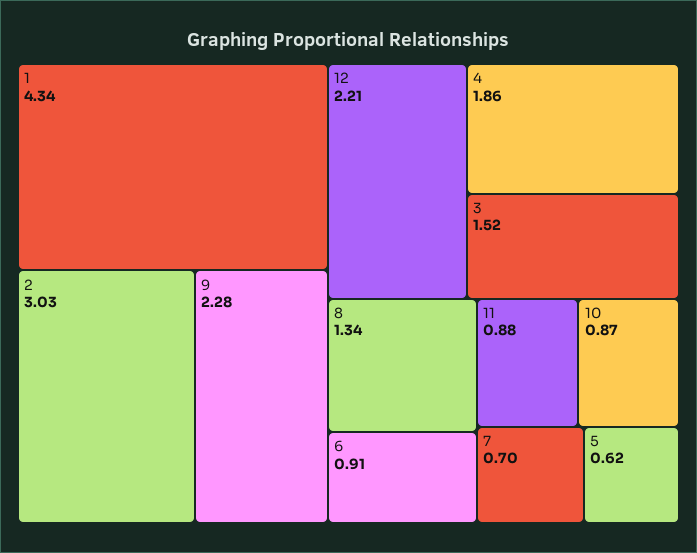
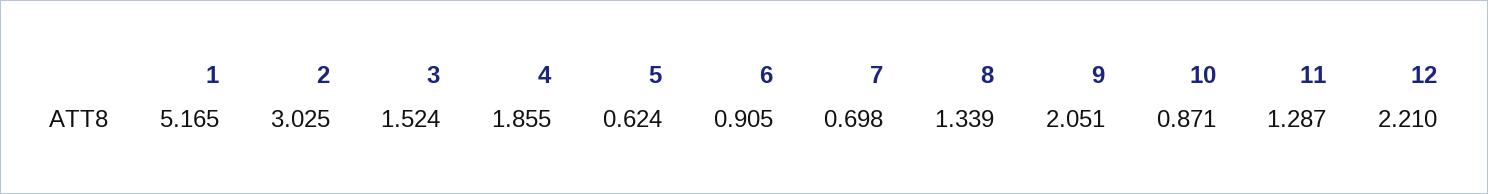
1: 4.34 -> 5.165
9: 2.28 -> 2.051
11: 0.88 -> 1.287

